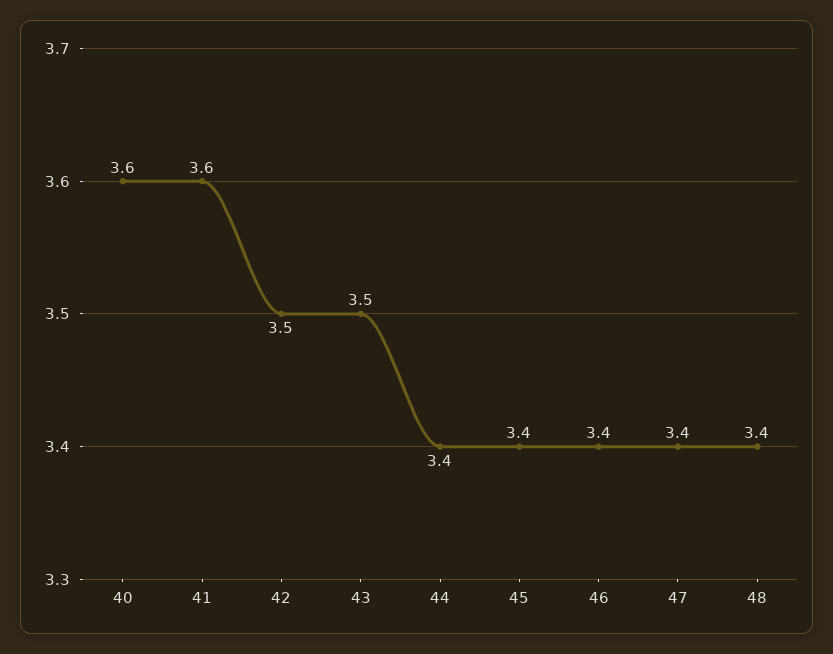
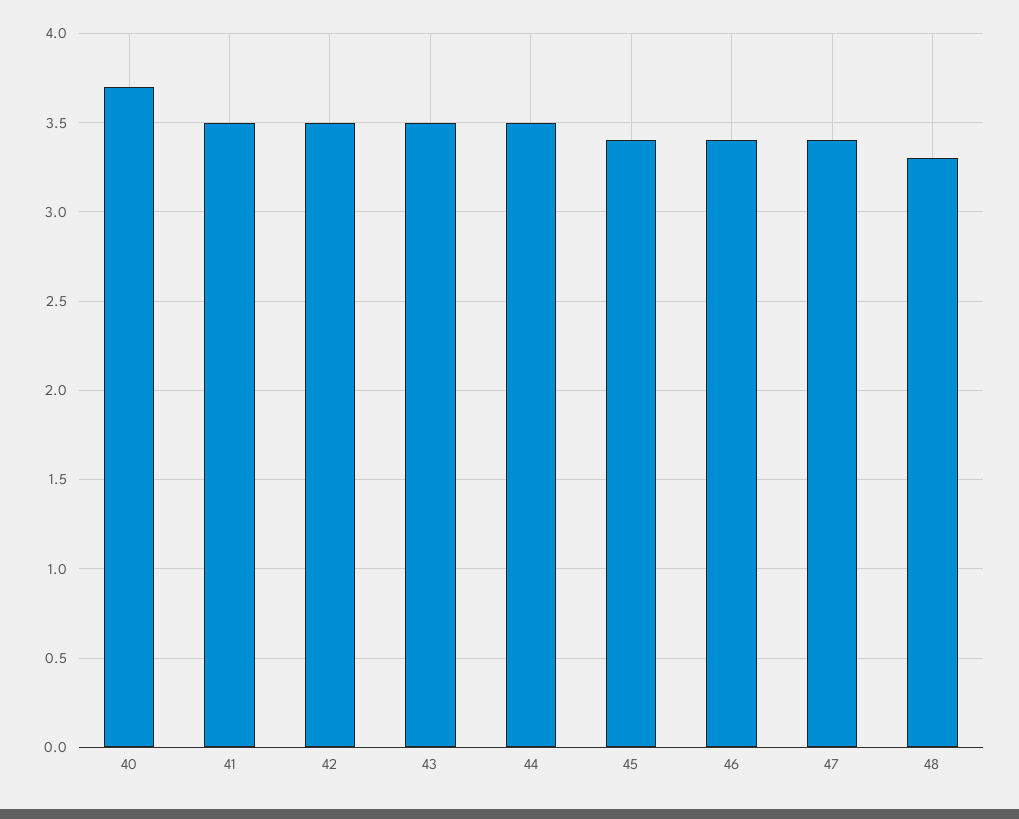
40: 3.6 -> 3.7
41: 3.6 -> 3.5
44: 3.4 -> 3.5
48: 3.4 -> 3.3

